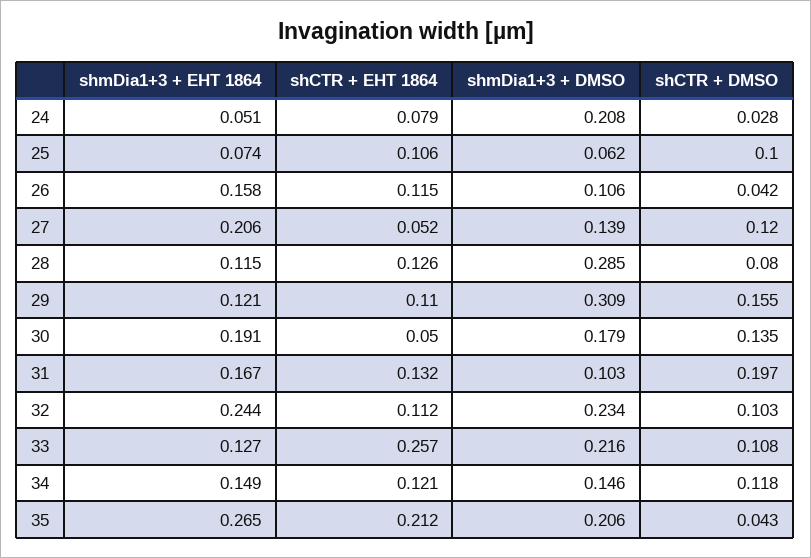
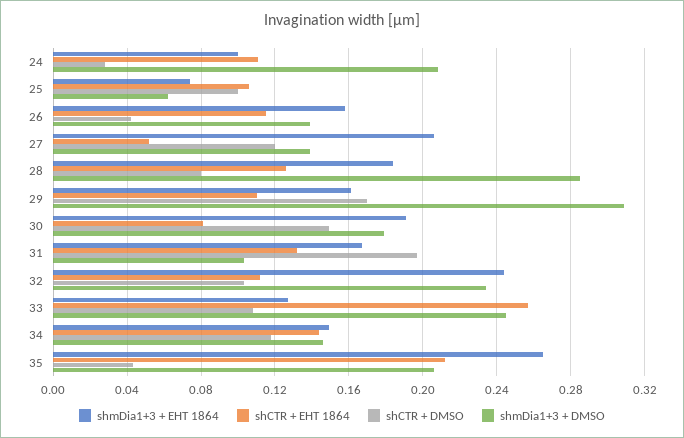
shmDia1+3 + EHT 1864, 24: 0.051 -> 0.1
shCTR + EHT 1864, 24: 0.079 -> 0.11
shmDia1+3 + DMSO, 26: 0.106 -> 0.14
shmDia1+3 + EHT 1864, 28: 0.115 -> 0.185
shmDia1+3 + EHT 1864, 29: 0.121 -> 0.16
shCTR + DMSO, 29: 0.155 -> 0.17
shCTR + EHT 1864, 30: 0.05 -> 0.08
shCTR + DMSO, 30: 0.135 -> 0.15
shmDia1+3 + DMSO, 33: 0.216 -> 0.245
shCTR + EHT 1864, 34: 0.121 -> 0.145

